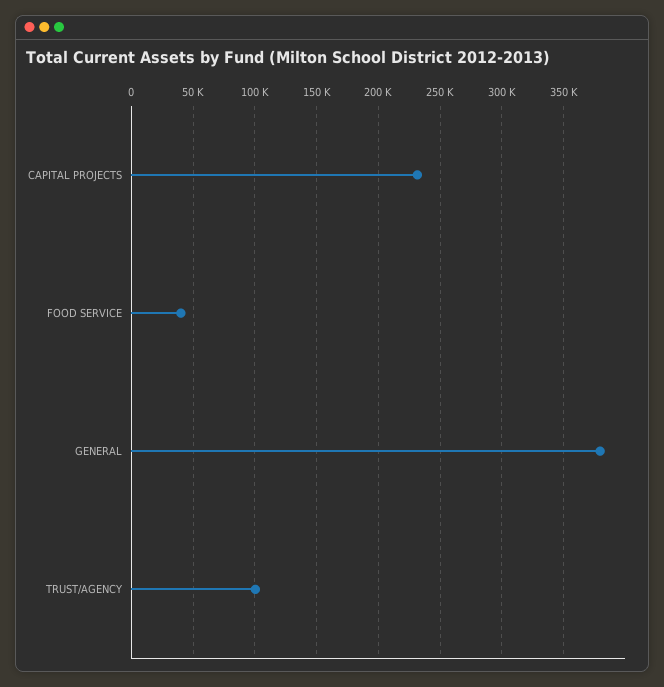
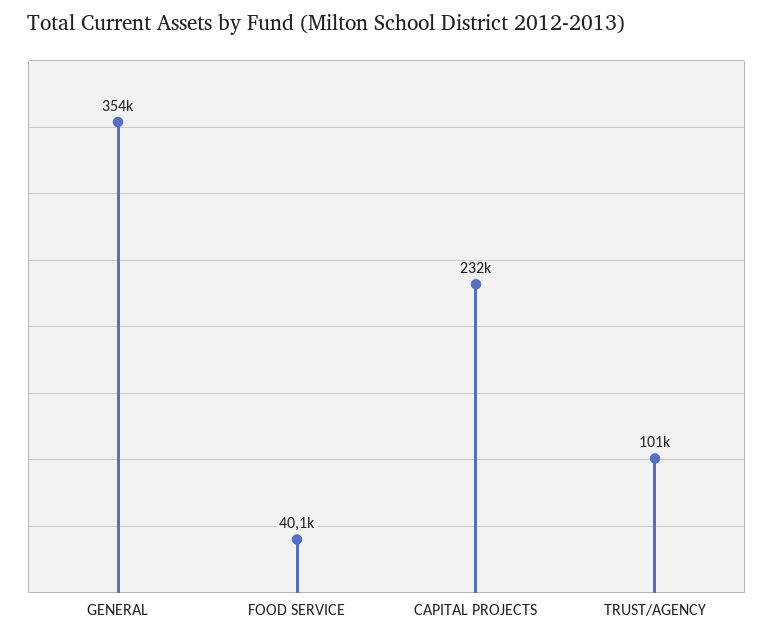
GENERAL: 380000 -> 354000

